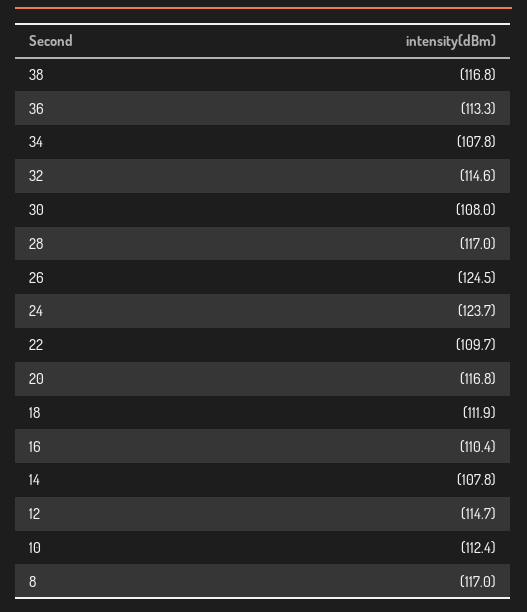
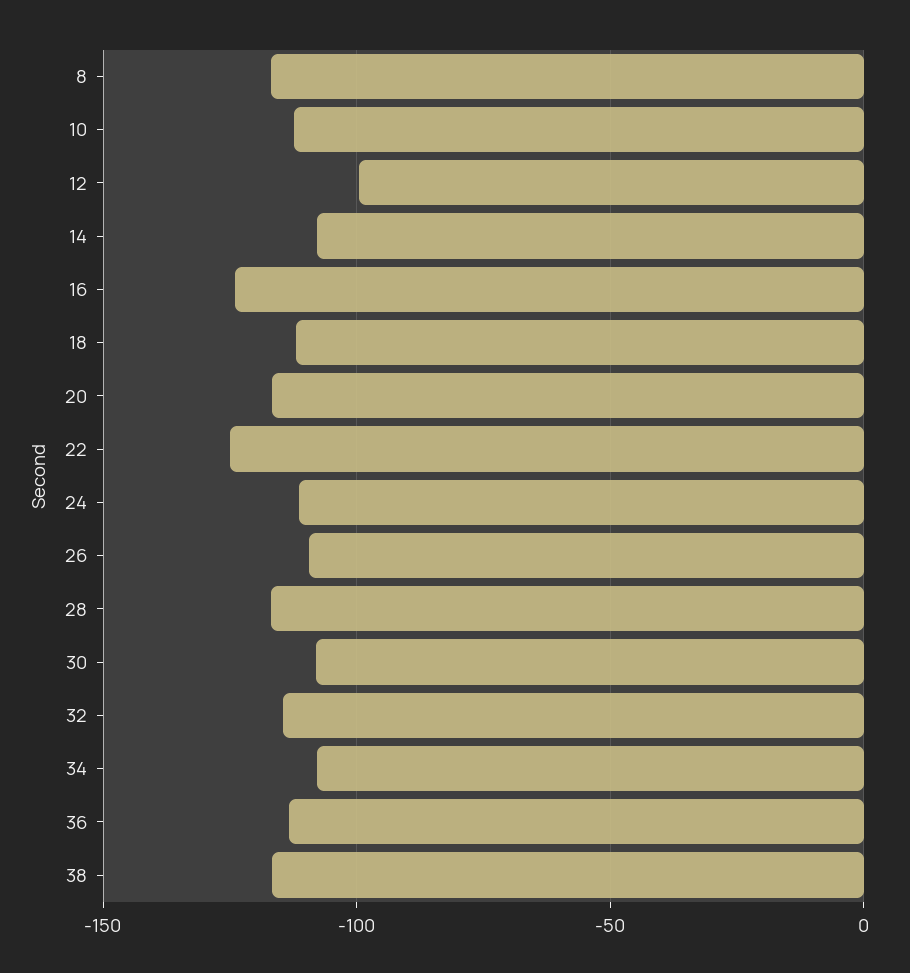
26: -124.5 -> -110
24: -123.7 -> -110
22: -109.7 -> -125
16: -110.4 -> -125
12: -114.7 -> -100

